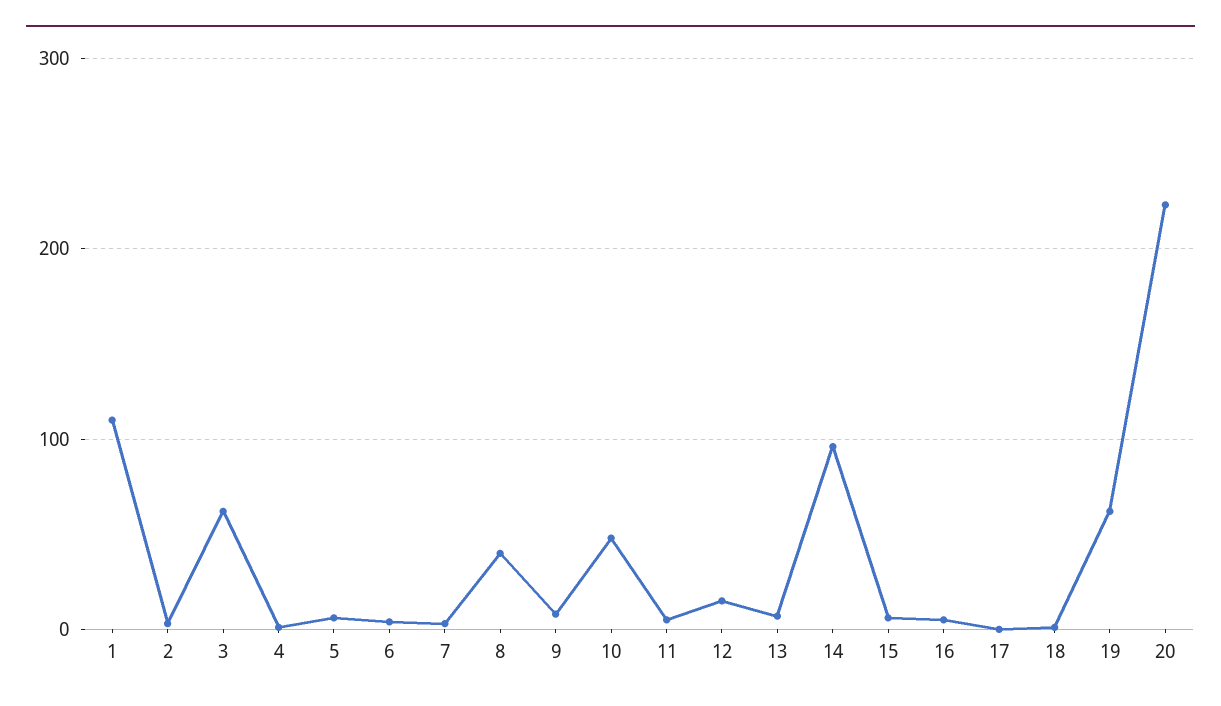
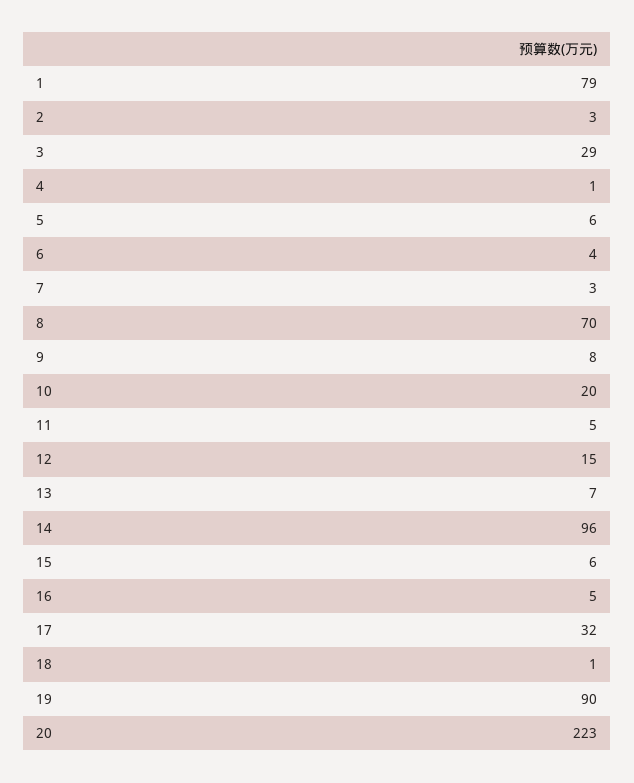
1: 110 -> 79
3: 60 -> 29
8: 40 -> 70
10: 50 -> 20
17: 0 -> 32
19: 60 -> 90

